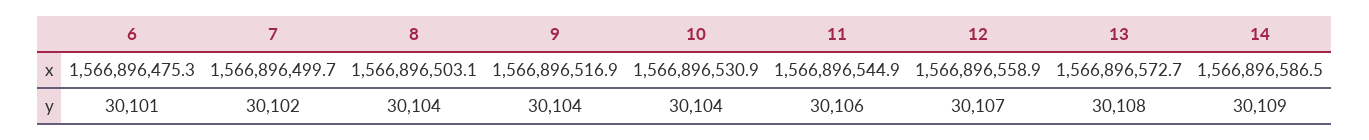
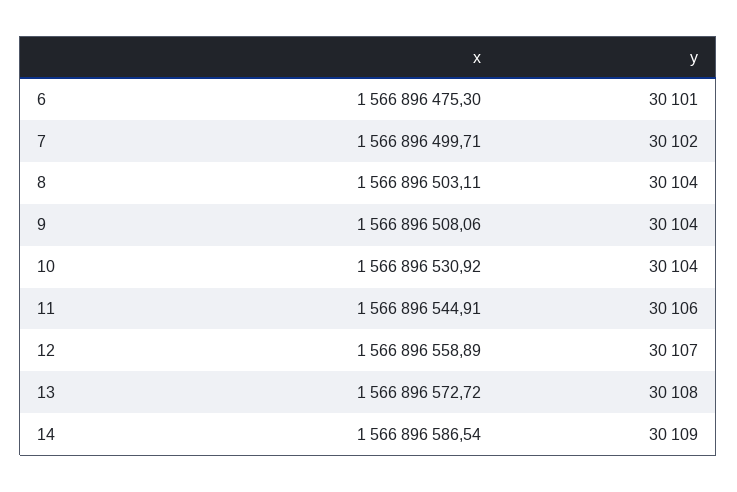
9, x: 1566896516.9 -> 1566896508.06

